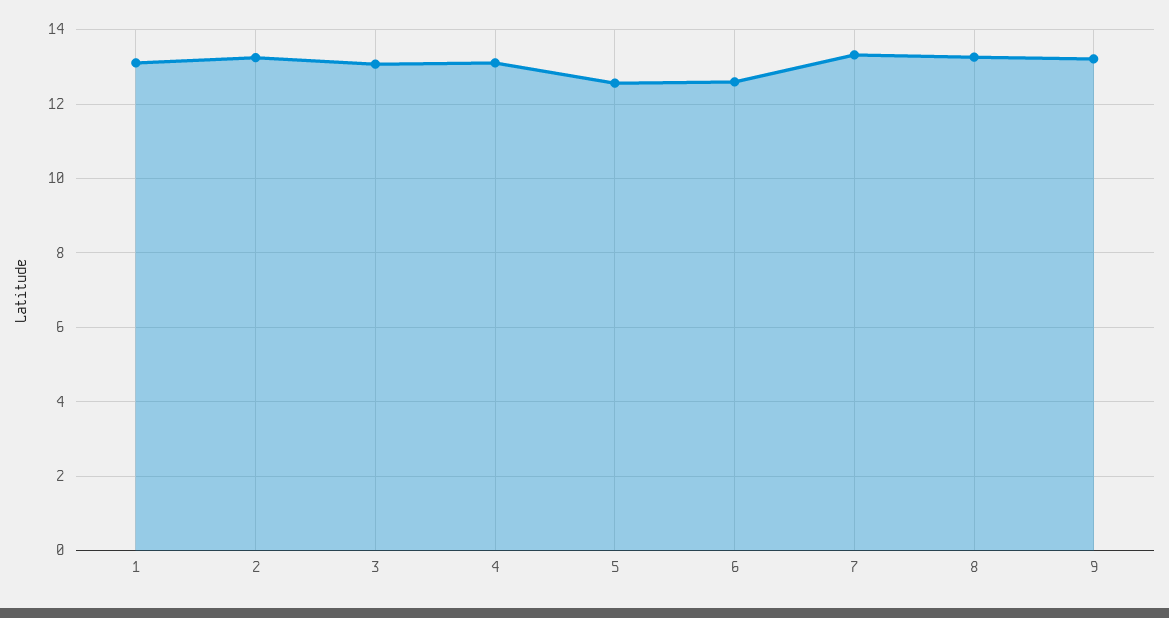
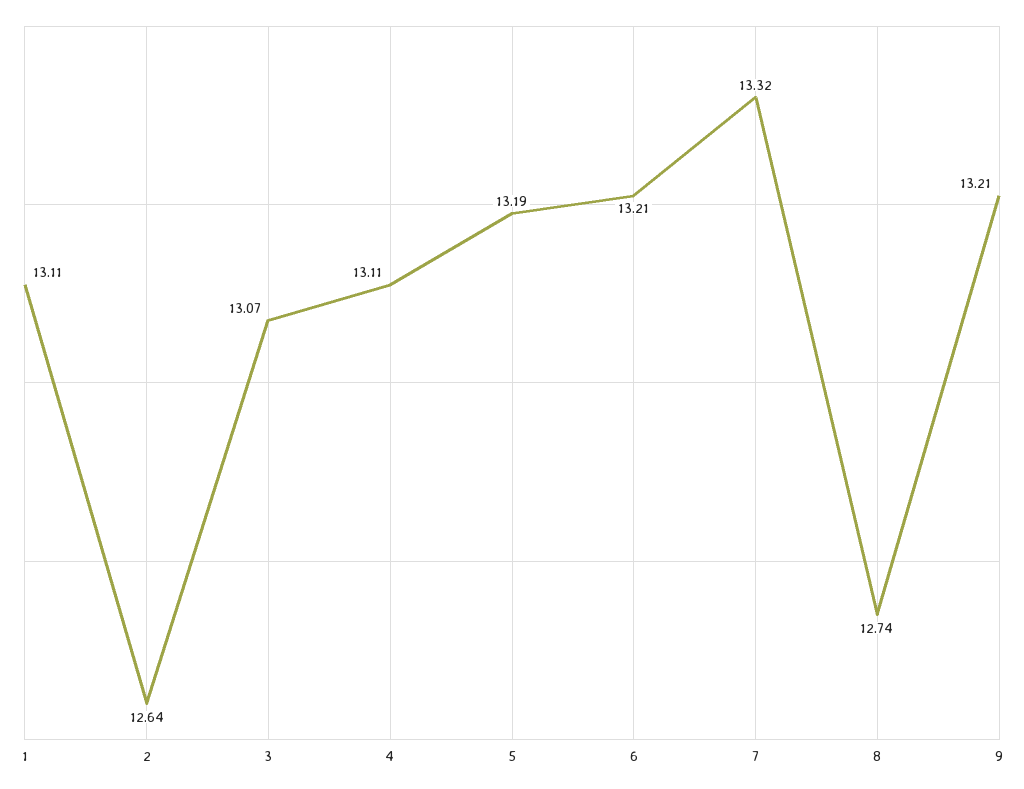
2: 13.2 -> 12.64
5: 12.6 -> 13.19
6: 12.6 -> 13.21
8: 13.2 -> 12.74

